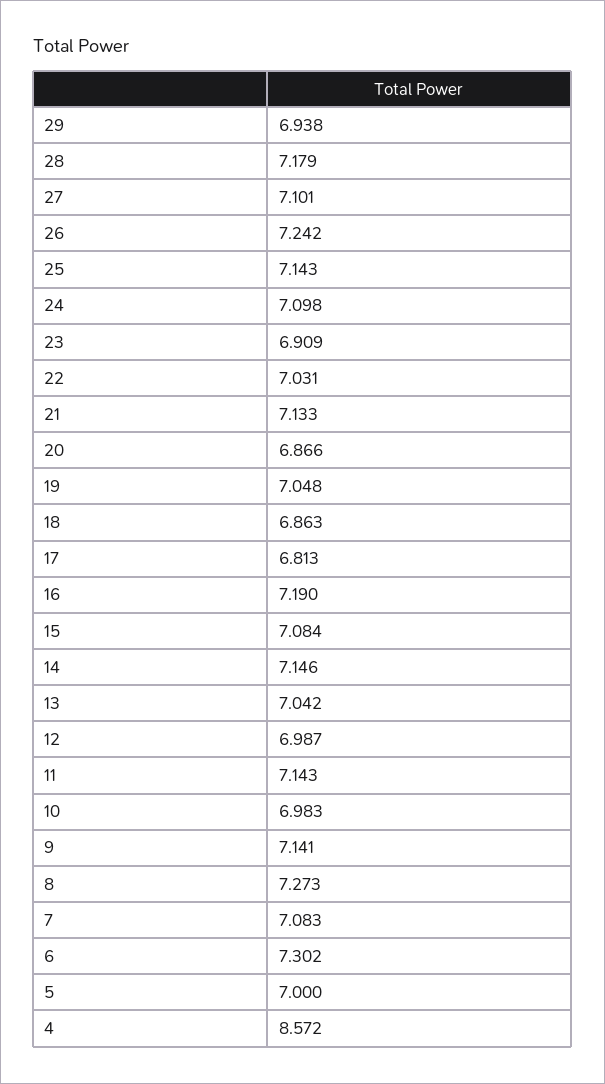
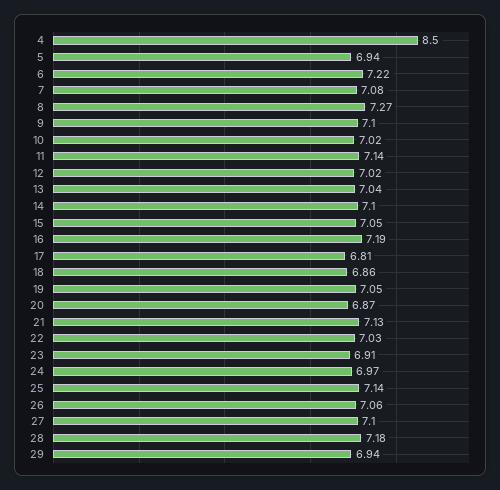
26: 7.242 -> 7.06
24: 7.098 -> 6.97
15: 7.084 -> 7.05
14: 7.146 -> 7.1
12: 6.987 -> 7.02
10: 6.983 -> 7.02
9: 7.141 -> 7.1
6: 7.302 -> 7.22
5: 7 -> 6.94
4: 8.572 -> 8.5

